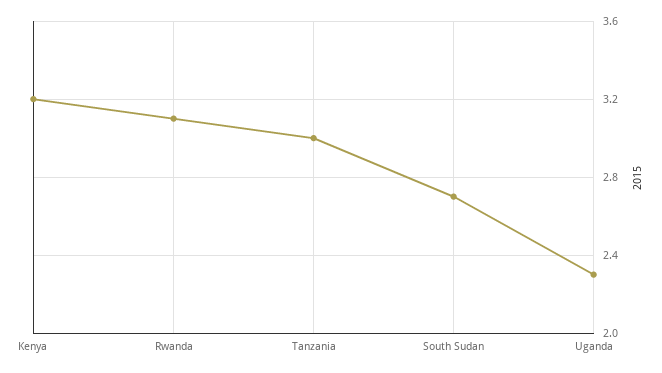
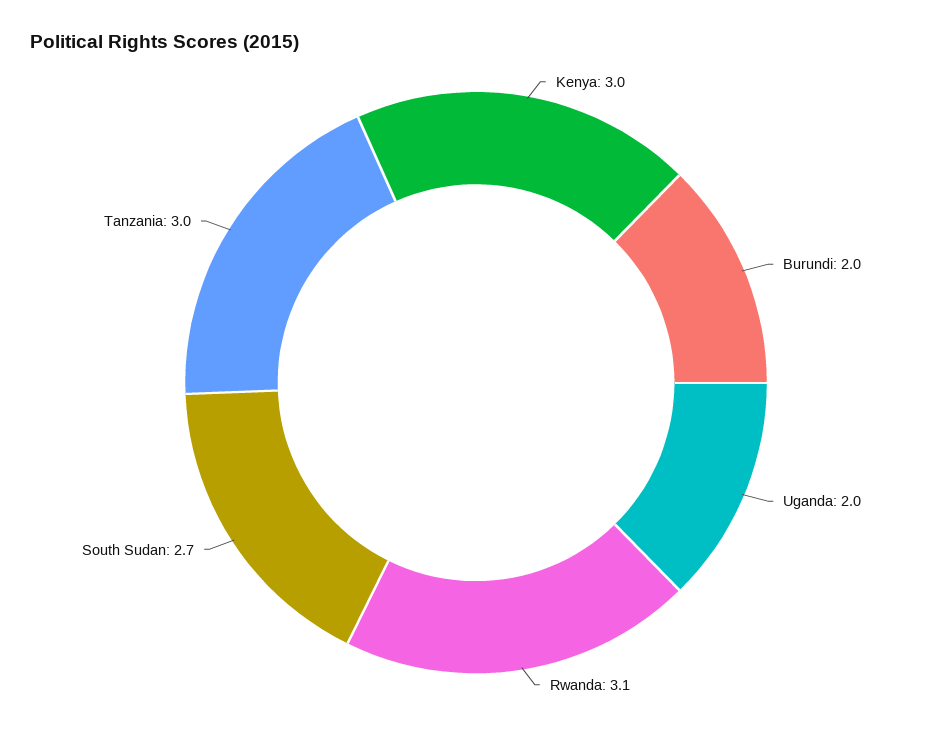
Kenya: 3.2 -> 3
Uganda: 2.3 -> 2
Burundi: none -> 2

